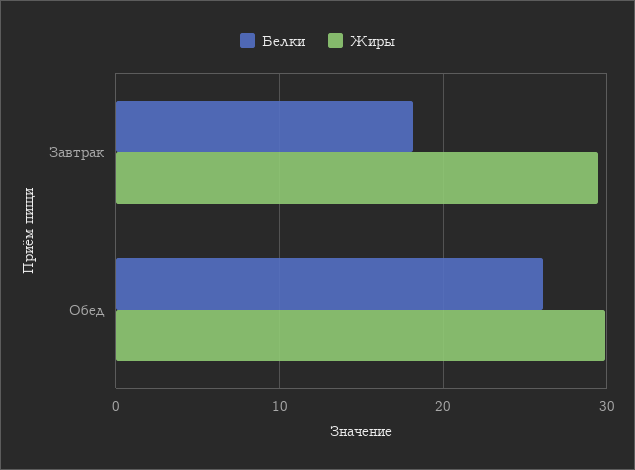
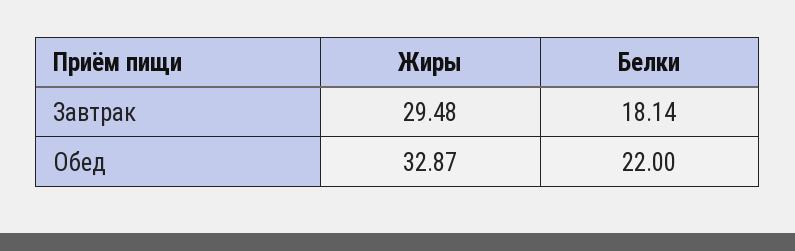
Белки, Обед: 26 -> 22
Жиры, Обед: 30 -> 32.87

